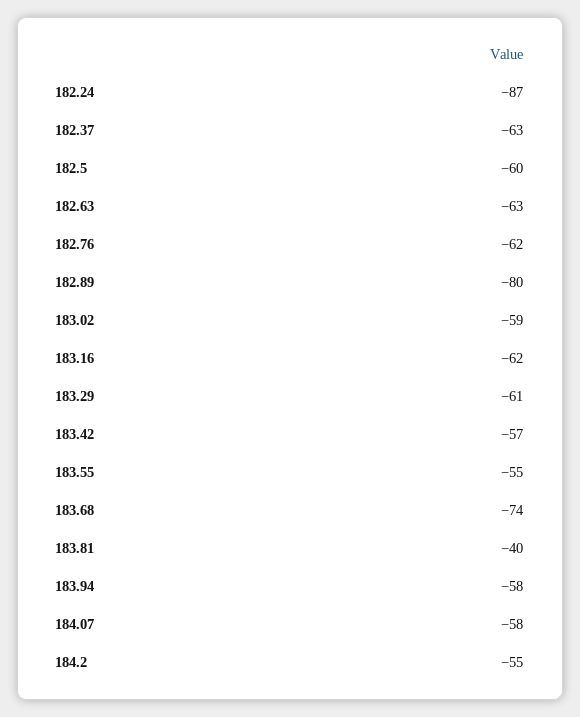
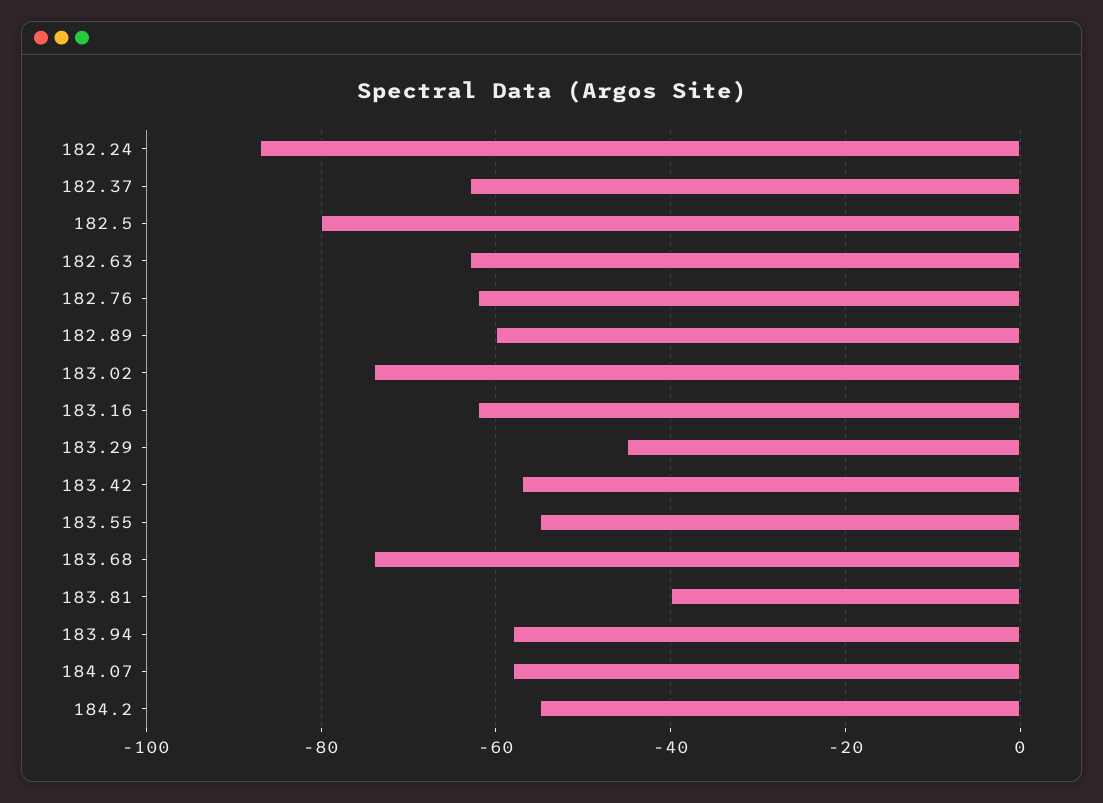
182.5: -60 -> -80
182.89: -80 -> -60
183.02: -59 -> -75
183.29: -61 -> -45

